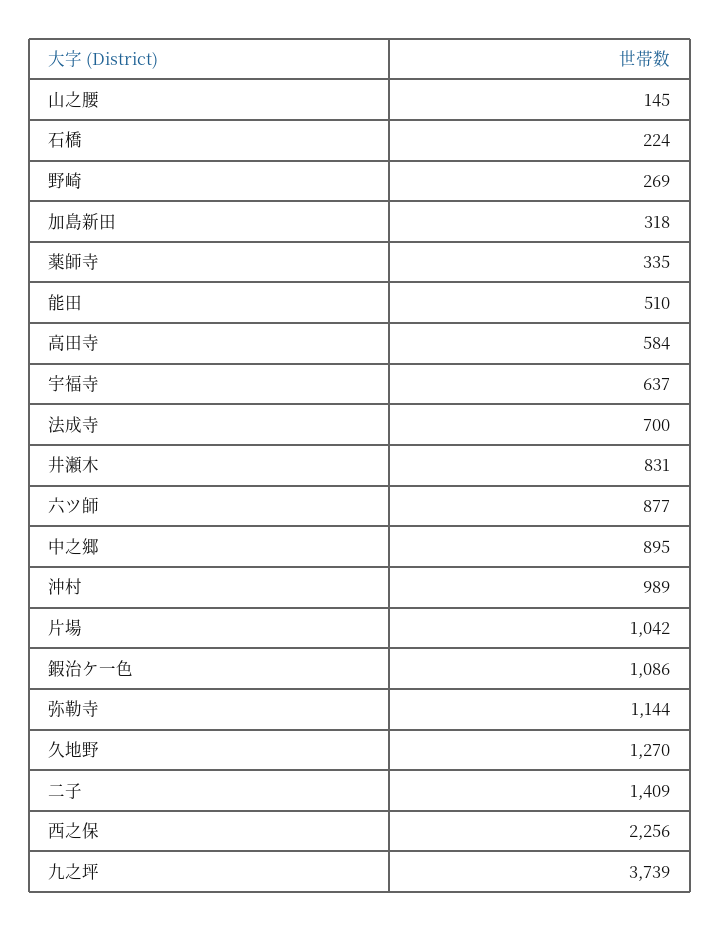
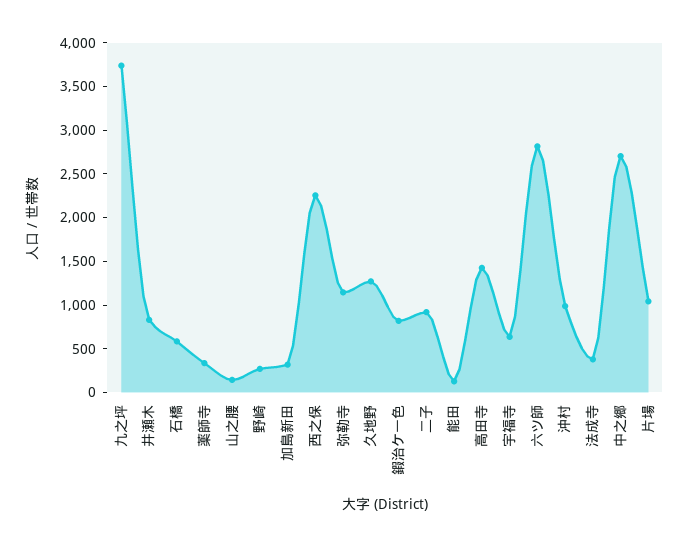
石橋: 224 -> 600
能田: 510 -> 100
高田寺: 584 -> 1400
法成寺: 700 -> 400
六ツ師: 877 -> 2800
中之郷: 895 -> 2700
鍜治ケ一色: 1086 -> 800
二子: 1409 -> 900

